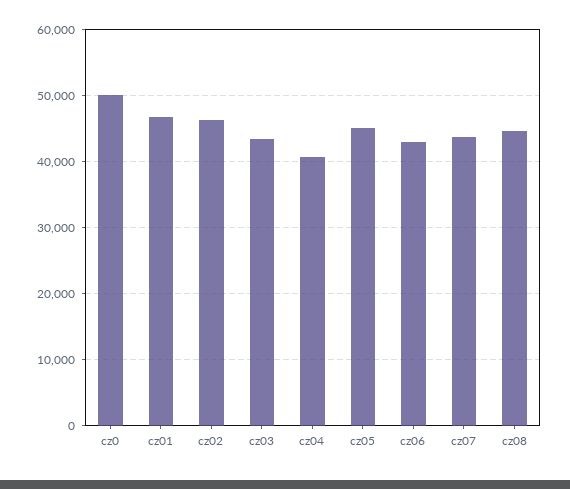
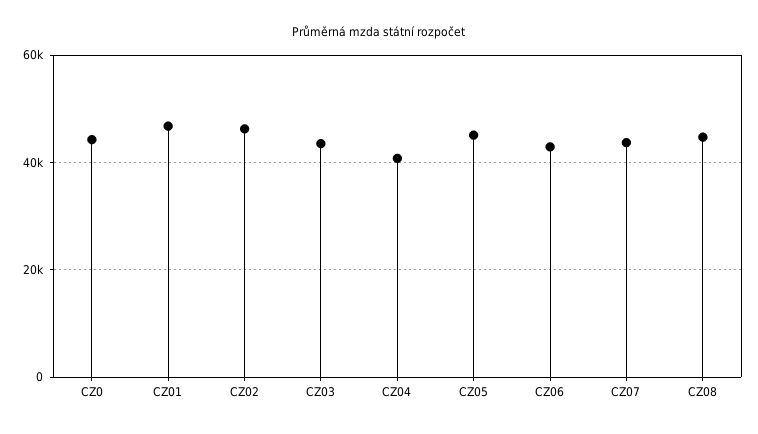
cz0: 50000 -> 44000

